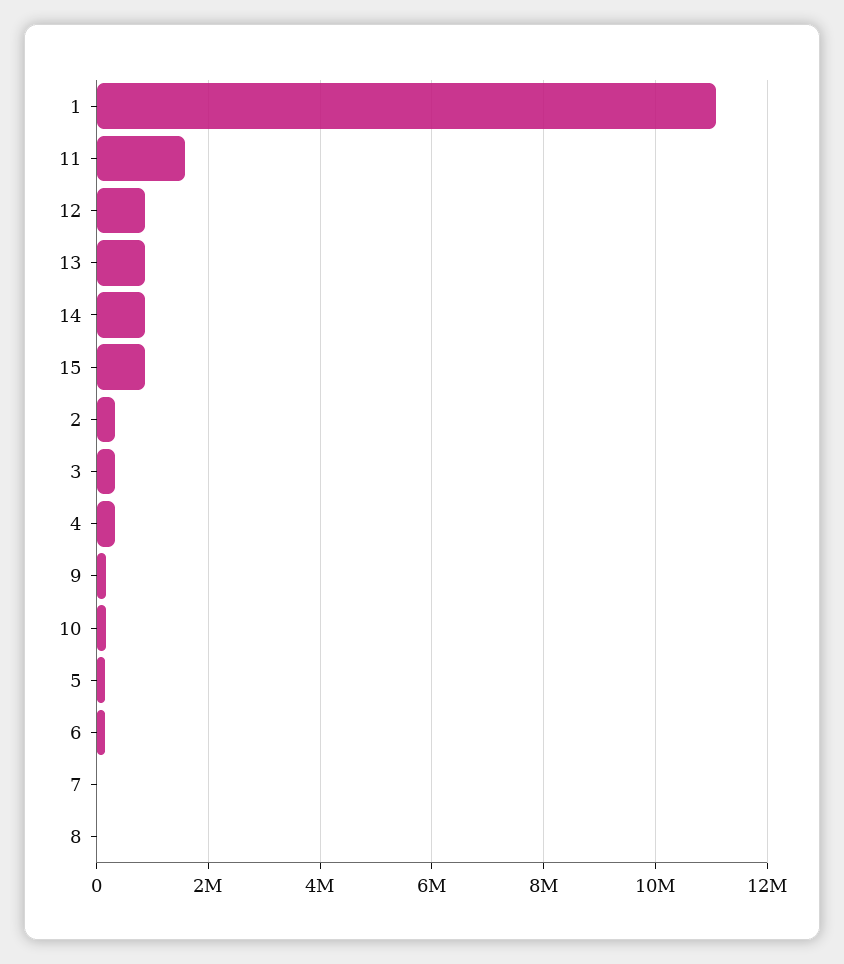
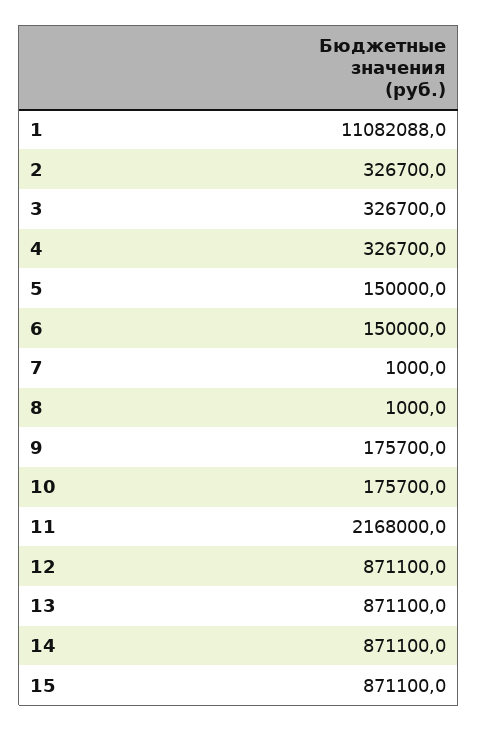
11: 1600000 -> 2168000

